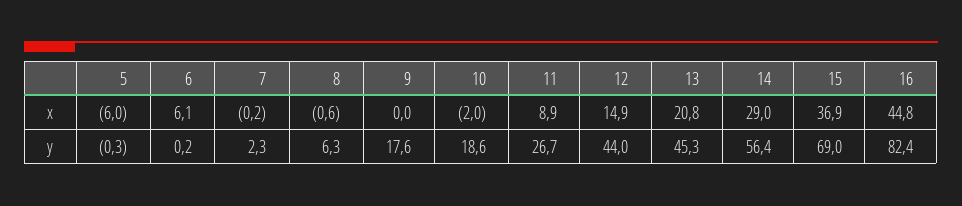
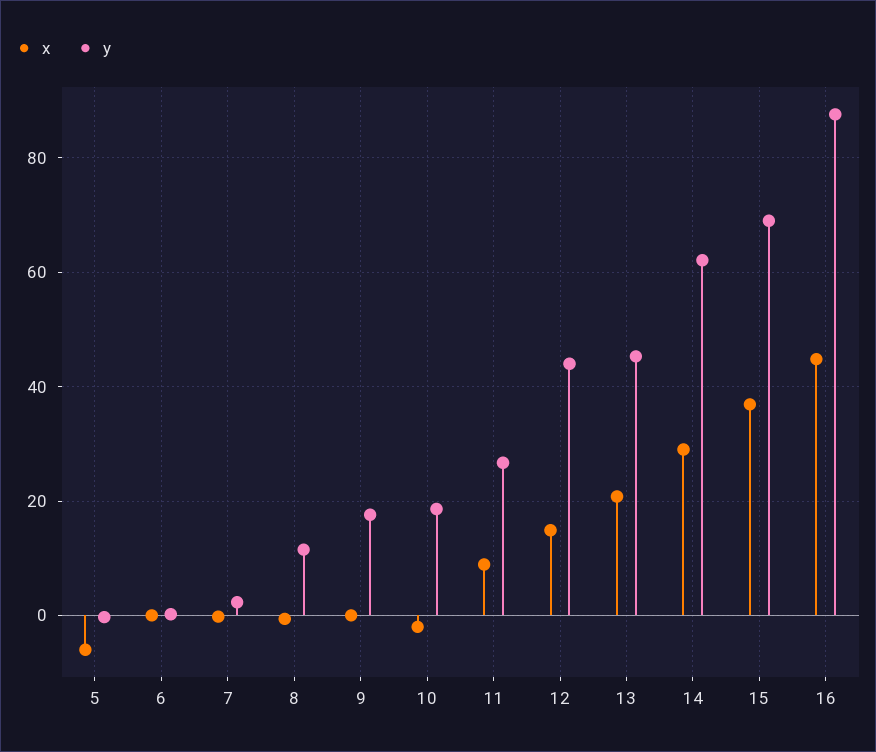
x, 6: 6.1 -> 0
y, 8: 6.3 -> 12
y, 14: 56.4 -> 62
y, 16: 82.4 -> 88

